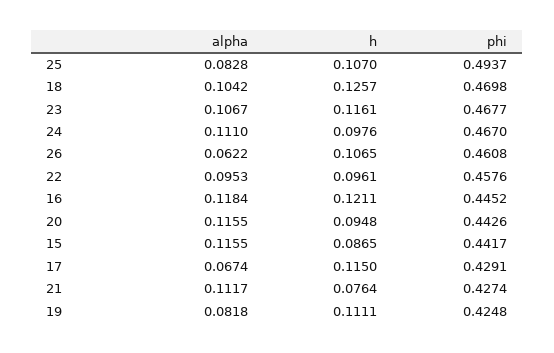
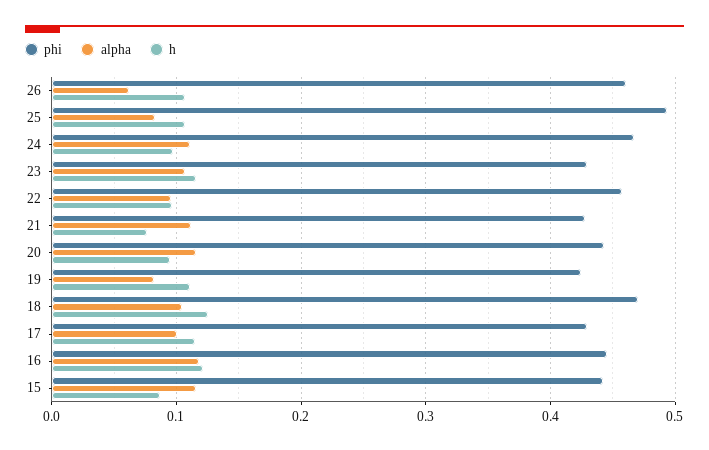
phi, 23: 0.4677 -> 0.43
alpha, 17: 0.0674 -> 0.1

